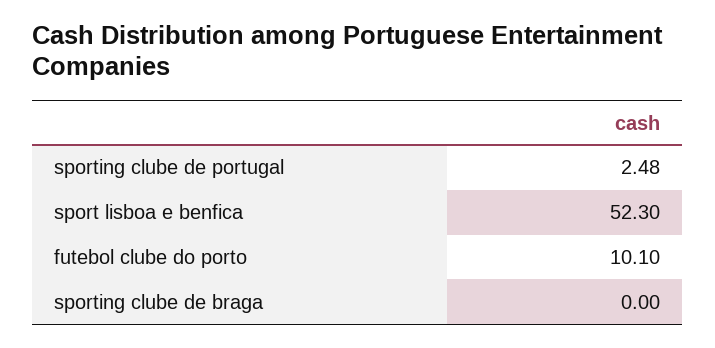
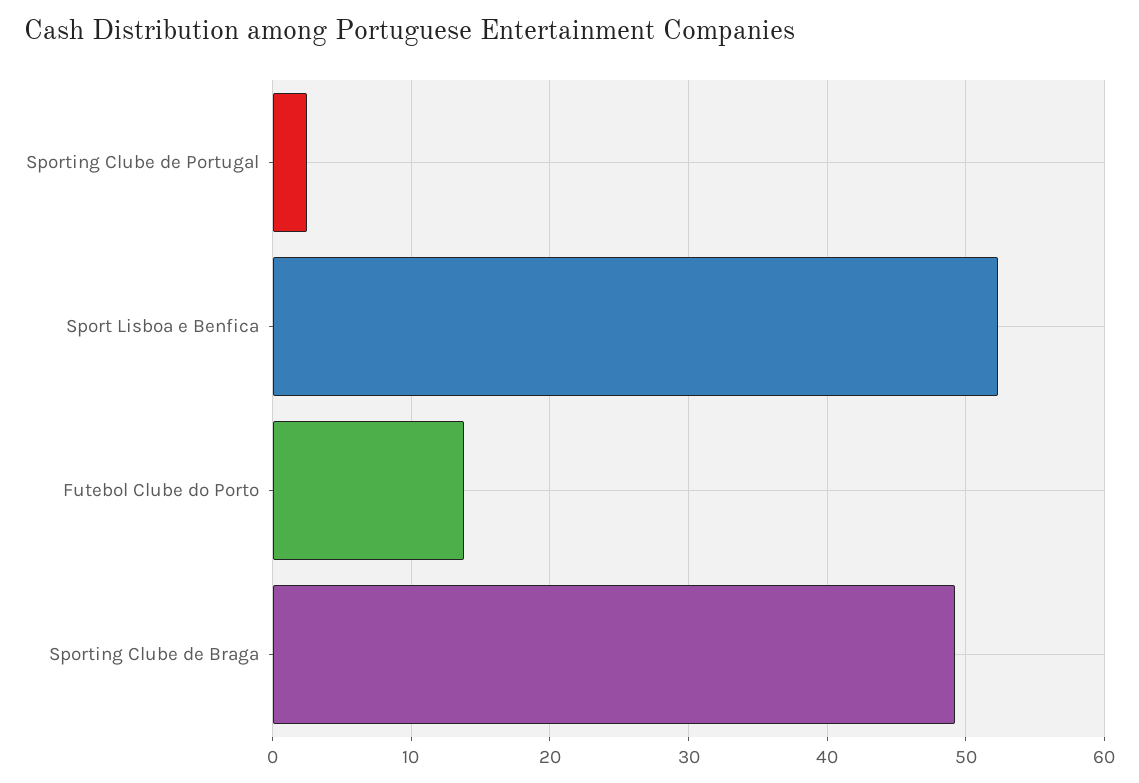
futebol clube do porto: 10.1 -> 14
sporting clube de braga: 0 -> 49

